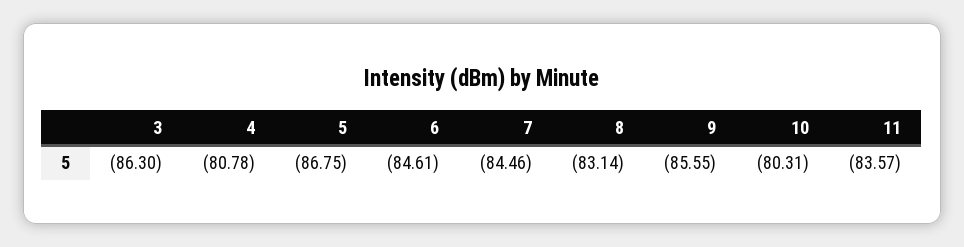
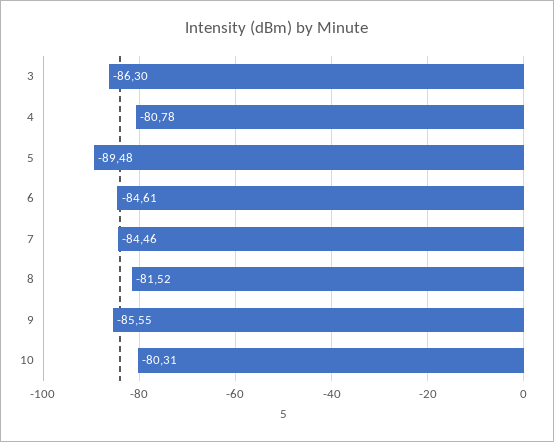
5: -86.75 -> -89.48
8: -83.14 -> -81.52
11: -83.57 -> none

